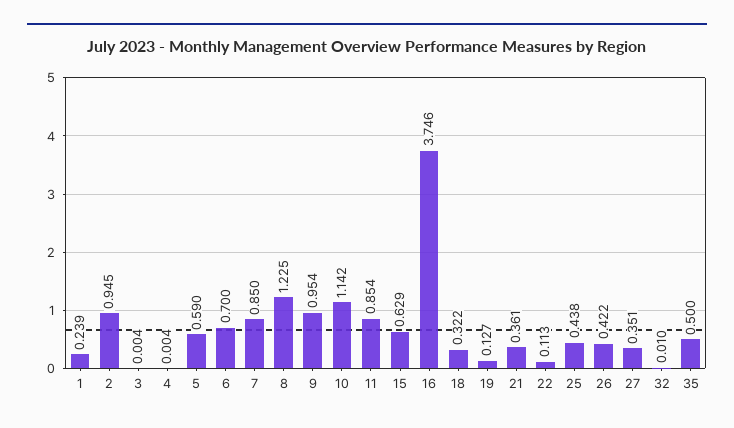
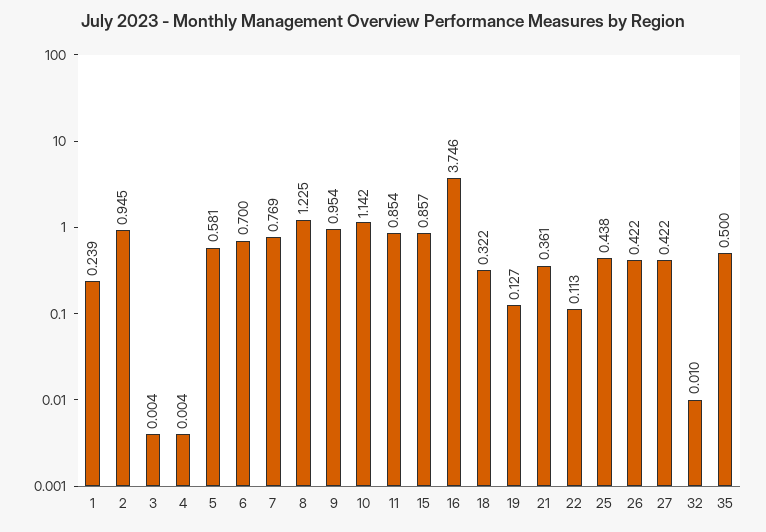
5: 0.59 -> 0.581
7: 0.85 -> 0.769
15: 0.629 -> 0.857
27: 0.351 -> 0.422

